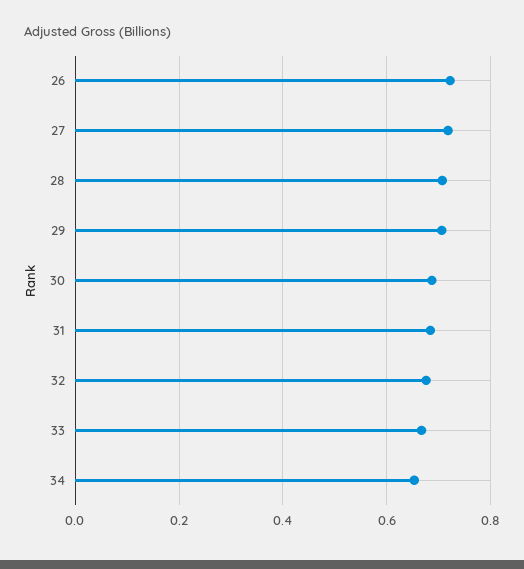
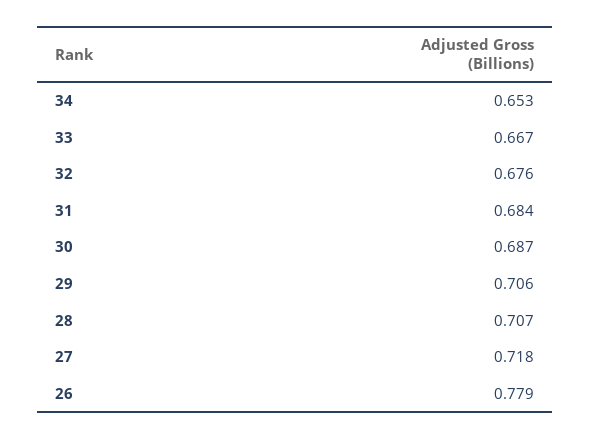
26: 0.72 -> 0.779

